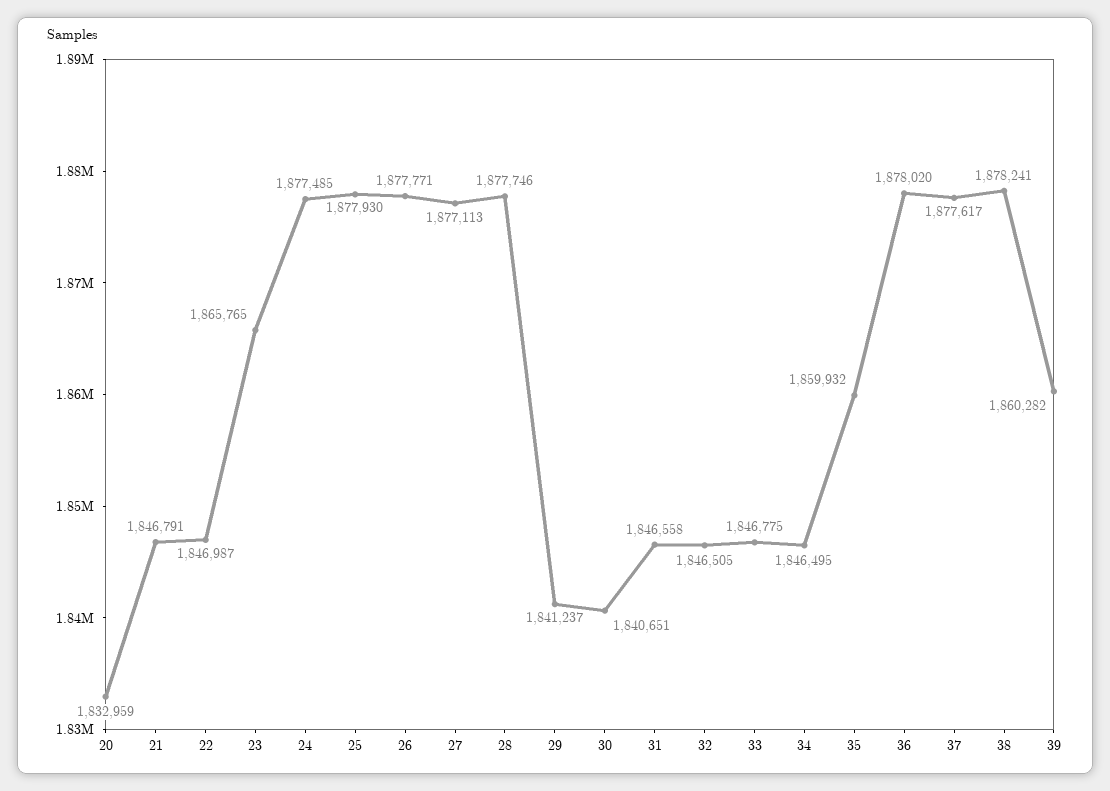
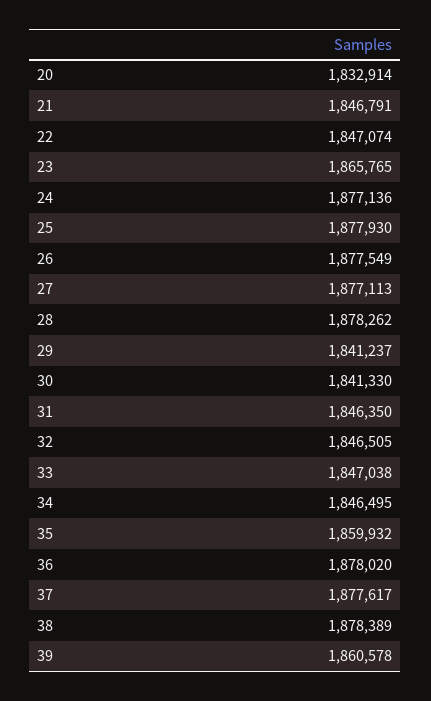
20: 1832959 -> 1832914
22: 1846987 -> 1847074
24: 1877485 -> 1877136
26: 1877771 -> 1877549
28: 1877746 -> 1878262
30: 1840651 -> 1841330
31: 1846558 -> 1846350
33: 1846775 -> 1847038
38: 1878241 -> 1878389
39: 1860282 -> 1860578

